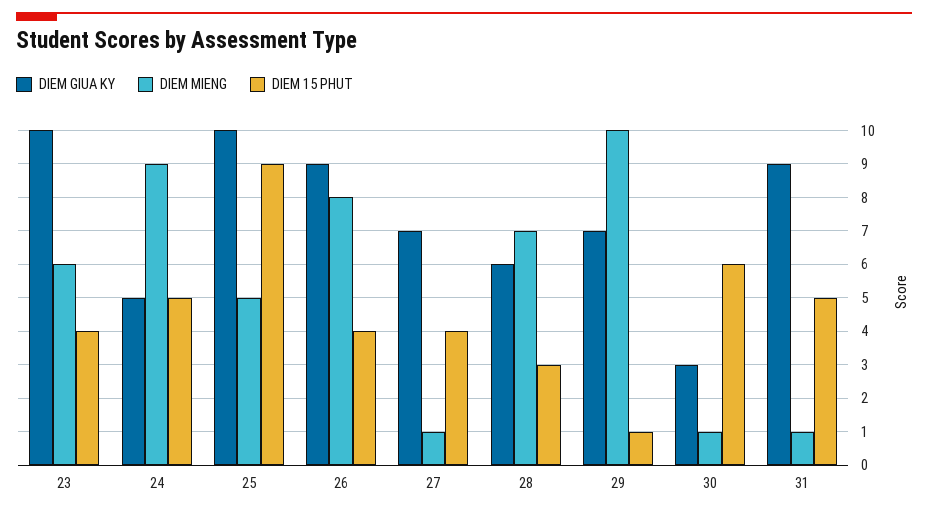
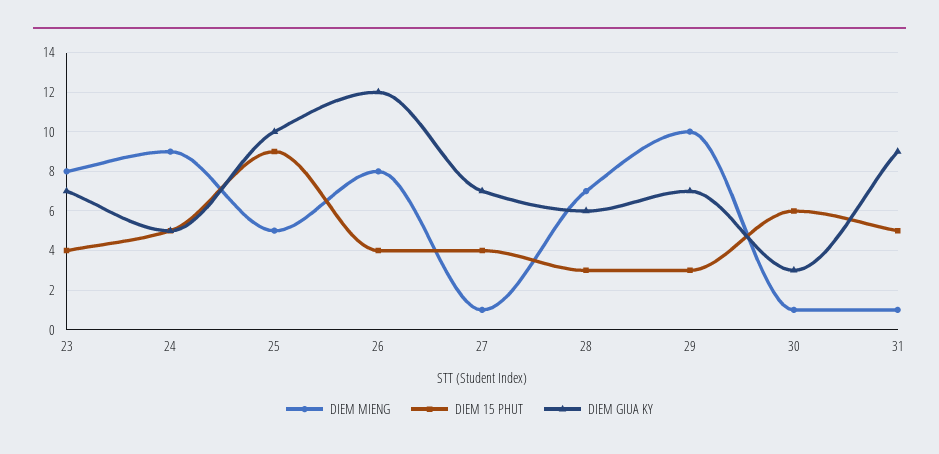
DIEM GIUA KY, 23: 10 -> 7
DIEM MIENG, 23: 6 -> 8
DIEM GIUA KY, 26: 9 -> 12
DIEM 15 PHUT, 29: 1 -> 3

